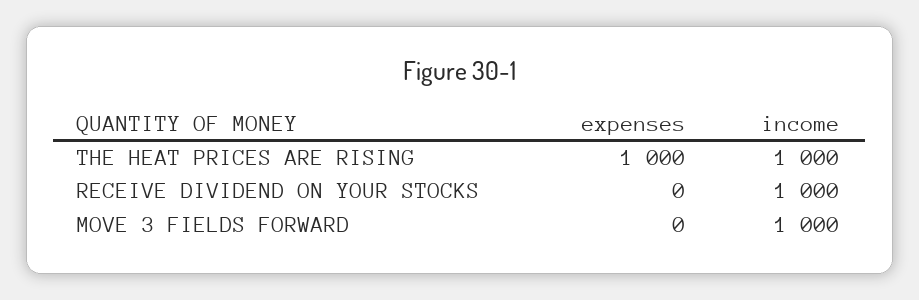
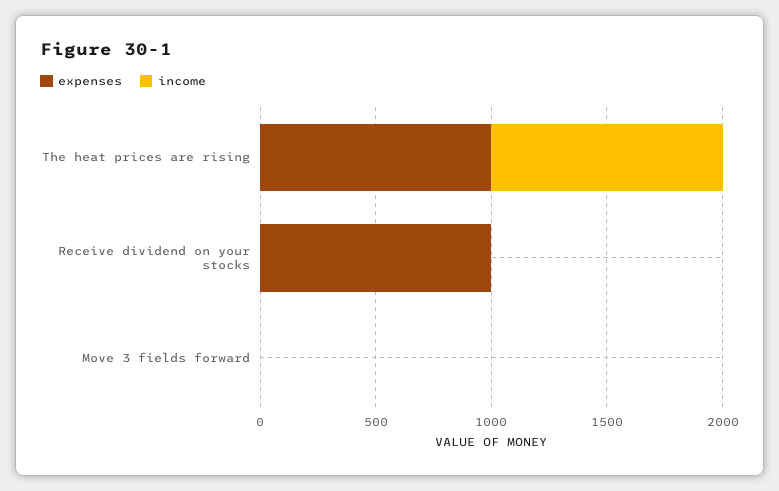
expenses, RECEIVE DIVIDEND ON YOUR STOCKS: 0 -> 1000
income, RECEIVE DIVIDEND ON YOUR STOCKS: 1000 -> 0
income, MOVE 3 FIELDS FORWARD: 1000 -> 0

